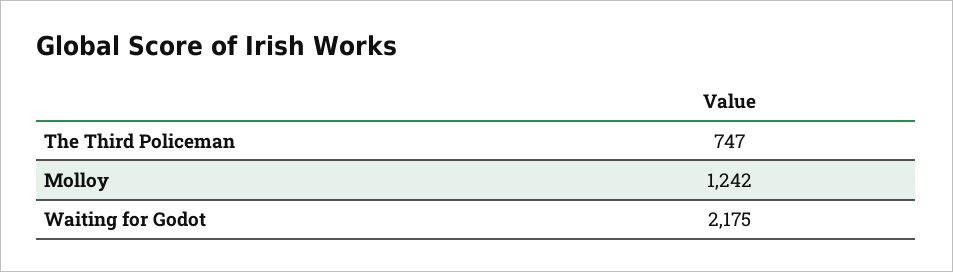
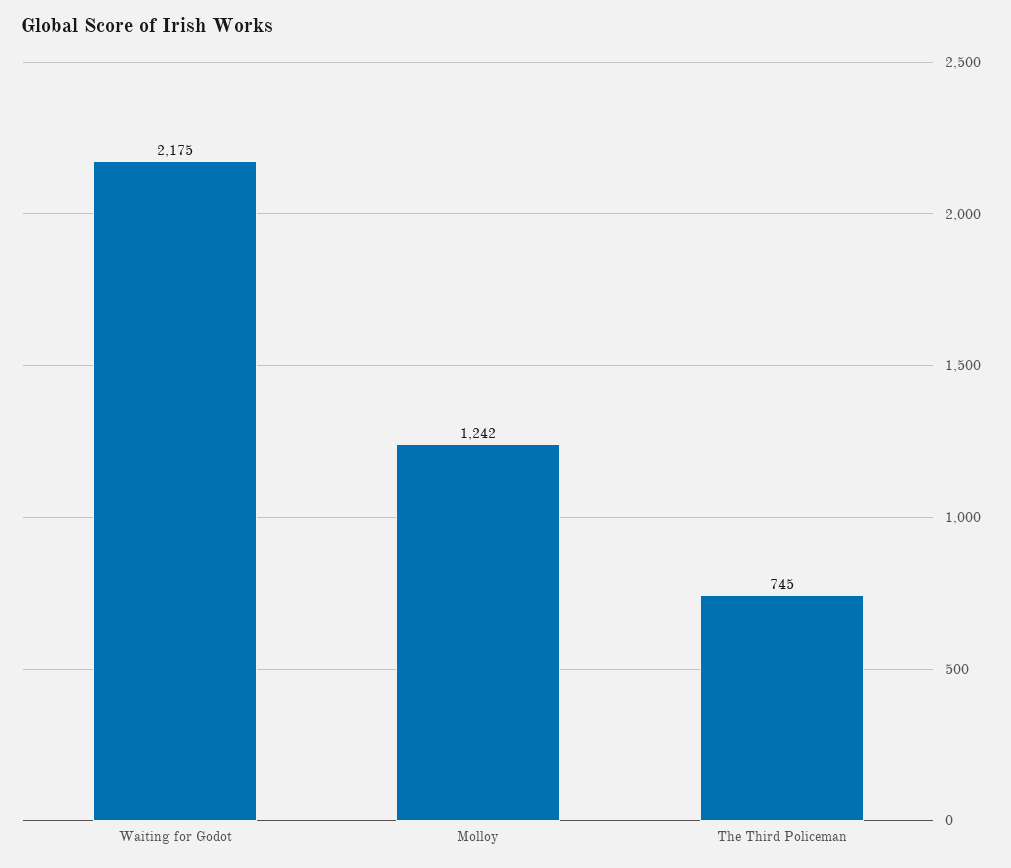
The Third Policeman: 747 -> 745

